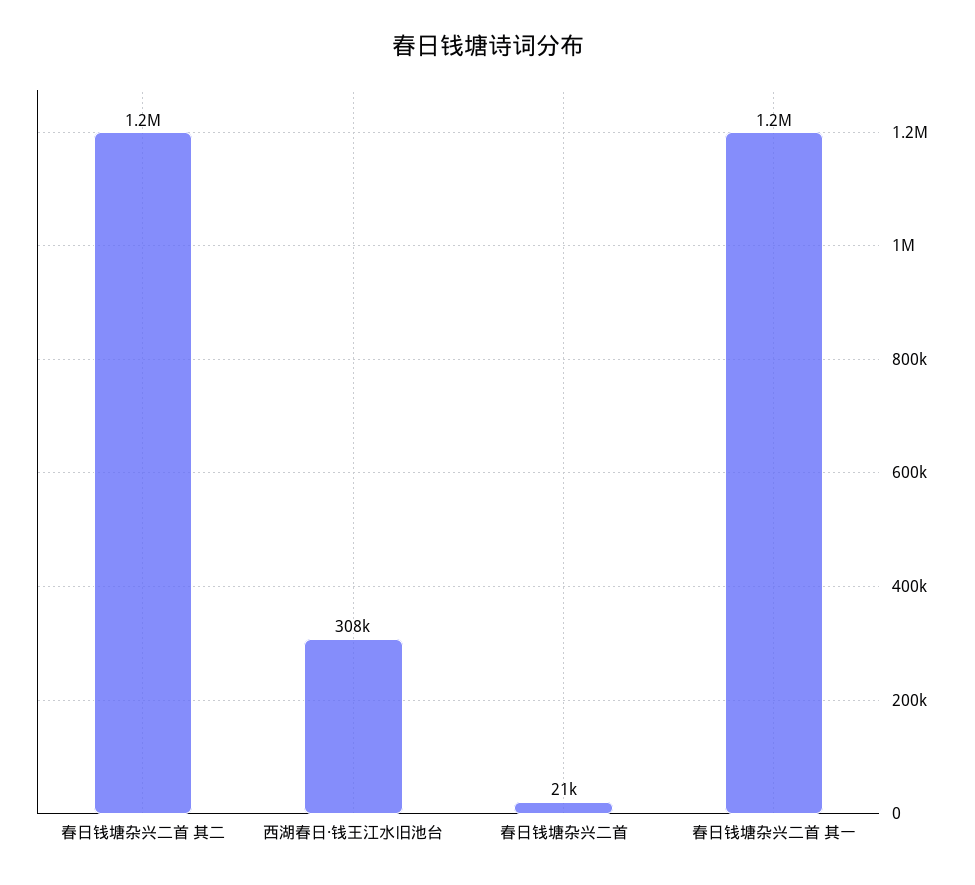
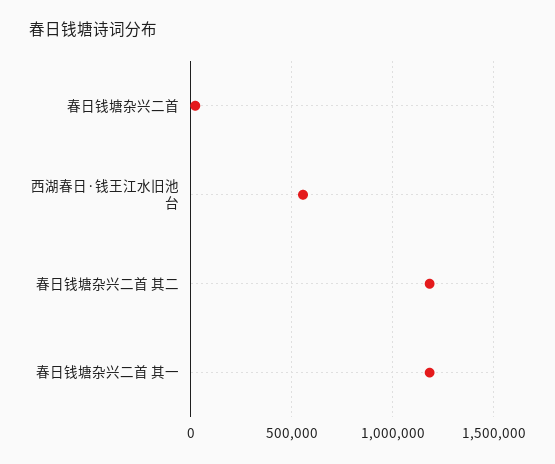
西湖春日·钱王江水旧池台: 308000 -> 550000

